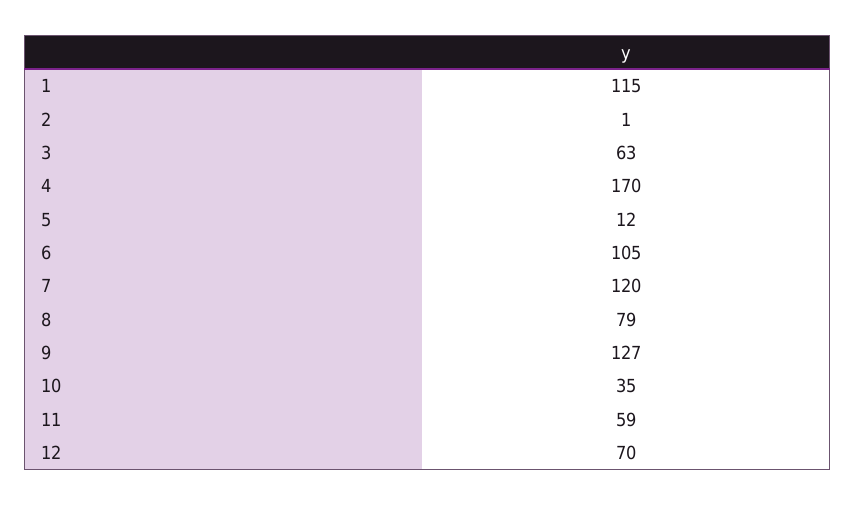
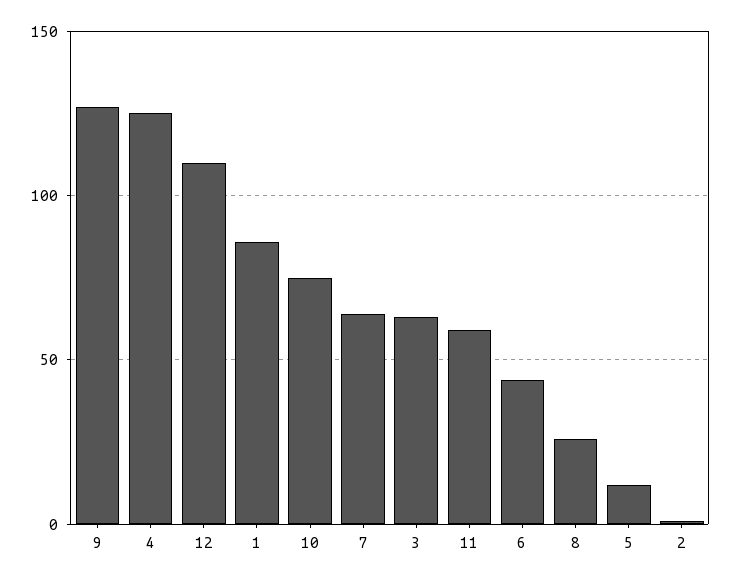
1: 115 -> 85
4: 170 -> 125
6: 105 -> 45
7: 120 -> 65
8: 79 -> 25
10: 35 -> 75
12: 70 -> 110

